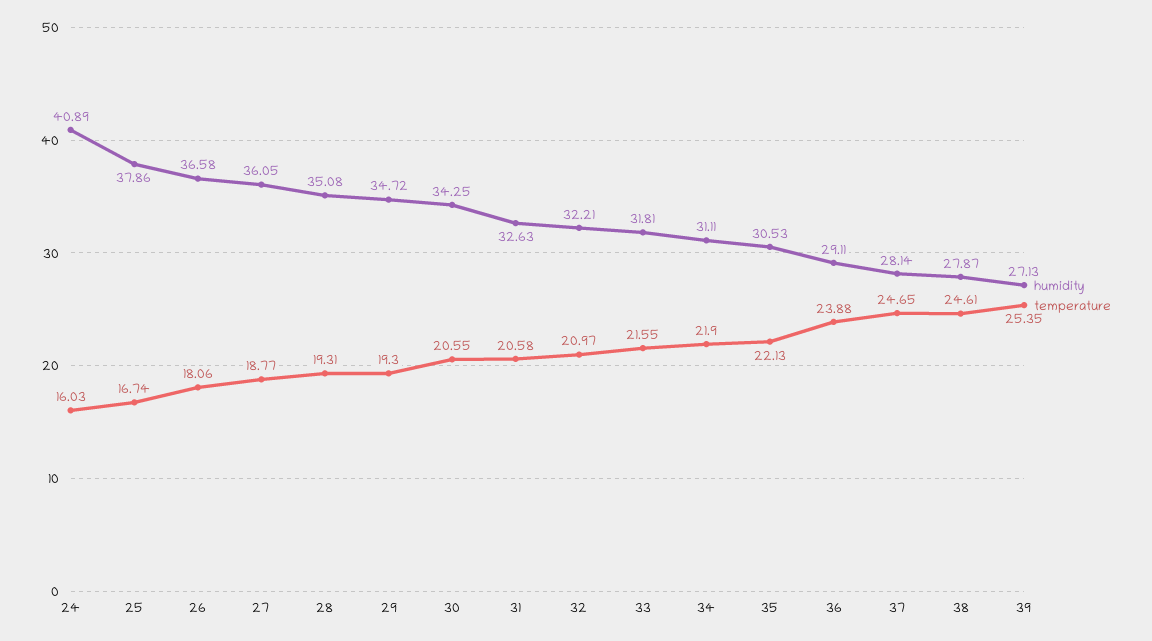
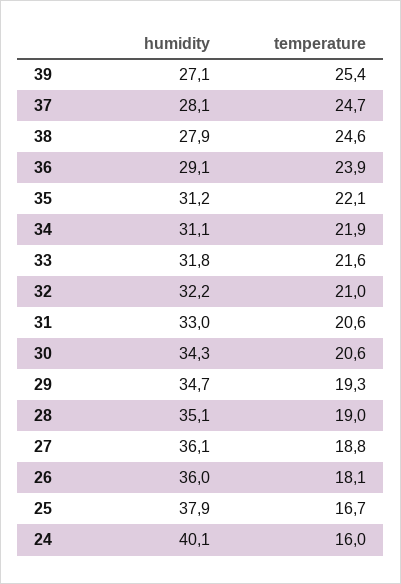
humidity, 24: 40.89 -> 40.1
humidity, 26: 36.58 -> 36
temperature, 28: 19.31 -> 19
humidity, 31: 32.63 -> 33
humidity, 35: 30.53 -> 31.2

